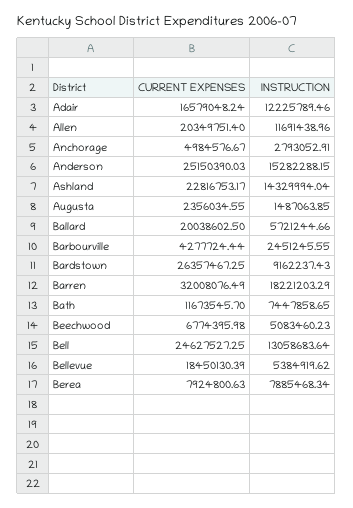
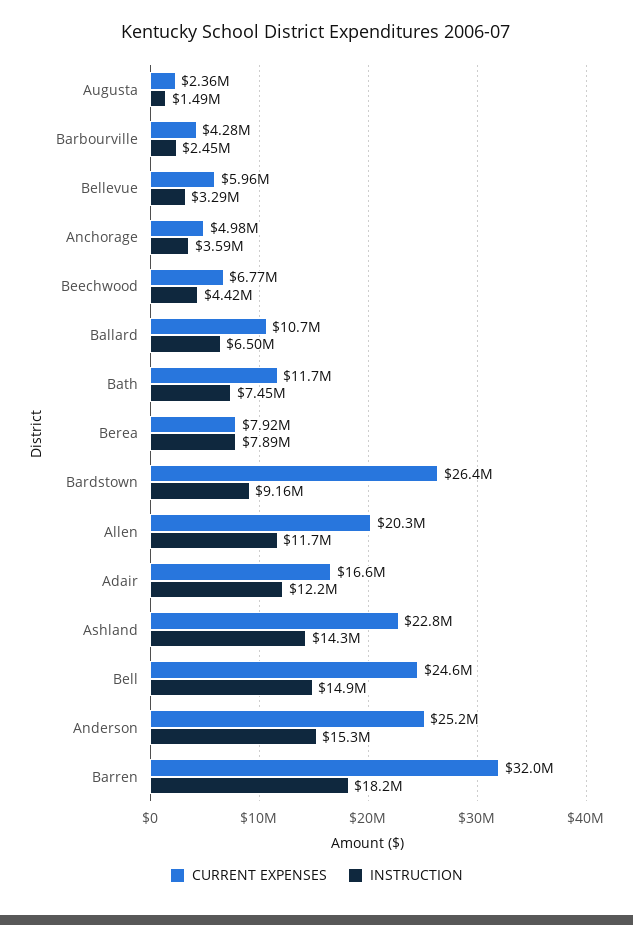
INSTRUCTION, Anchorage: 2793052.91 -> 3590000
CURRENT EXPENSES, Ballard: 20038602.5 -> 10700000
INSTRUCTION, Ballard: 5721244.66 -> 6500000
INSTRUCTION, Beechwood: 5083460.23 -> 4420000
INSTRUCTION, Bell: 13058683.64 -> 14900000
CURRENT EXPENSES, Bellevue: 18450130.39 -> 5960000
INSTRUCTION, Bellevue: 5384919.62 -> 3290000

